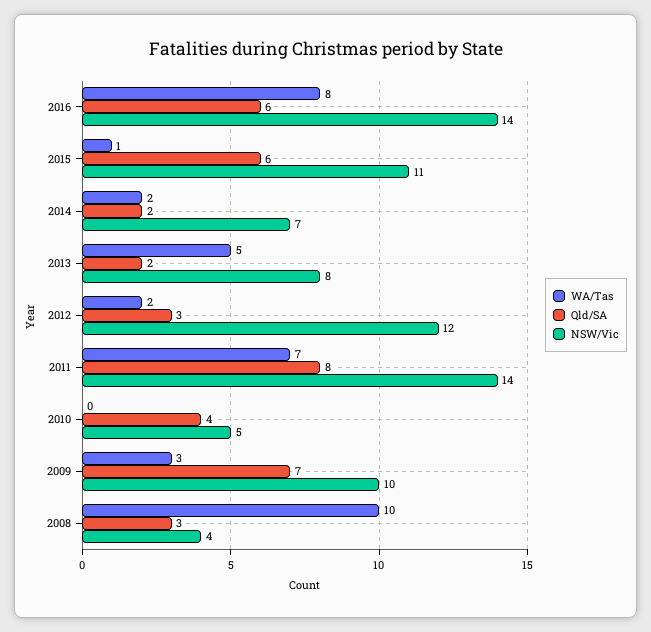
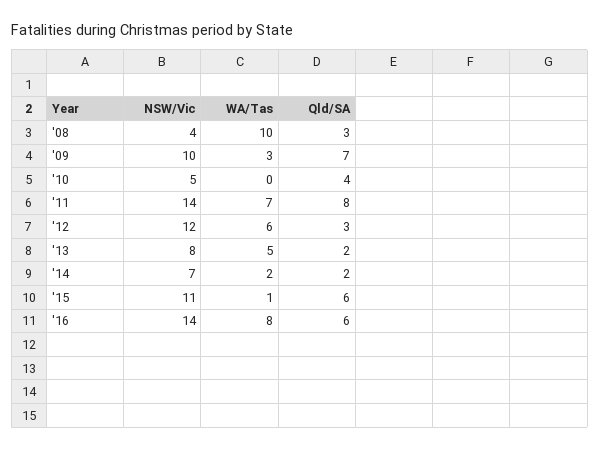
WA/Tas, 2012: 2 -> 6

